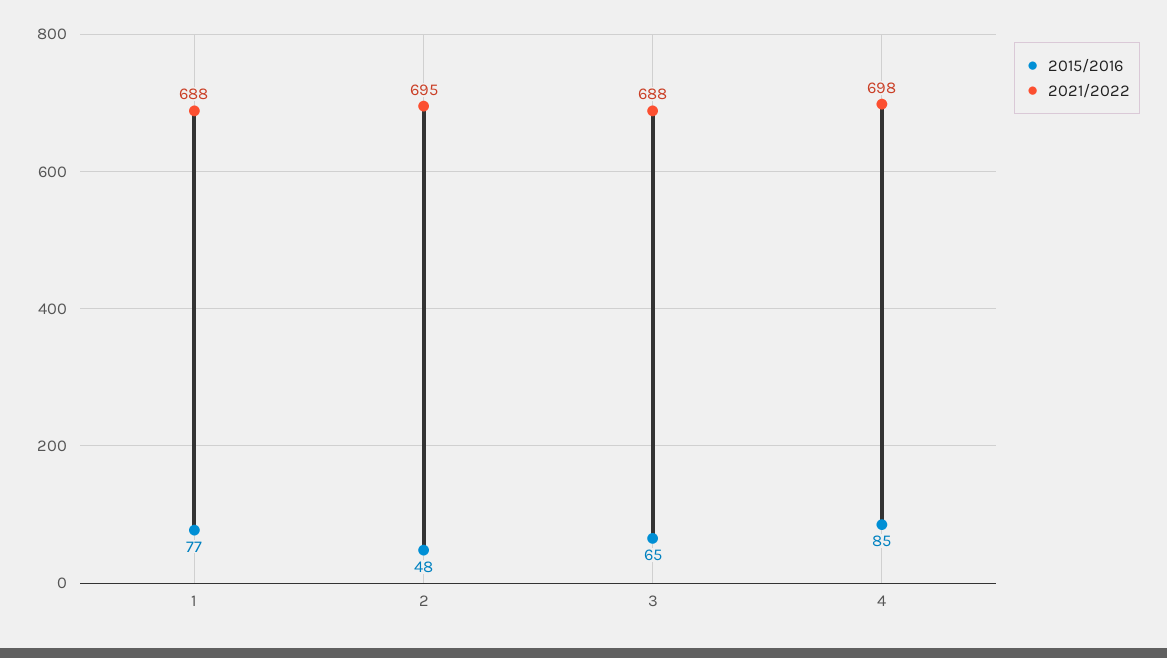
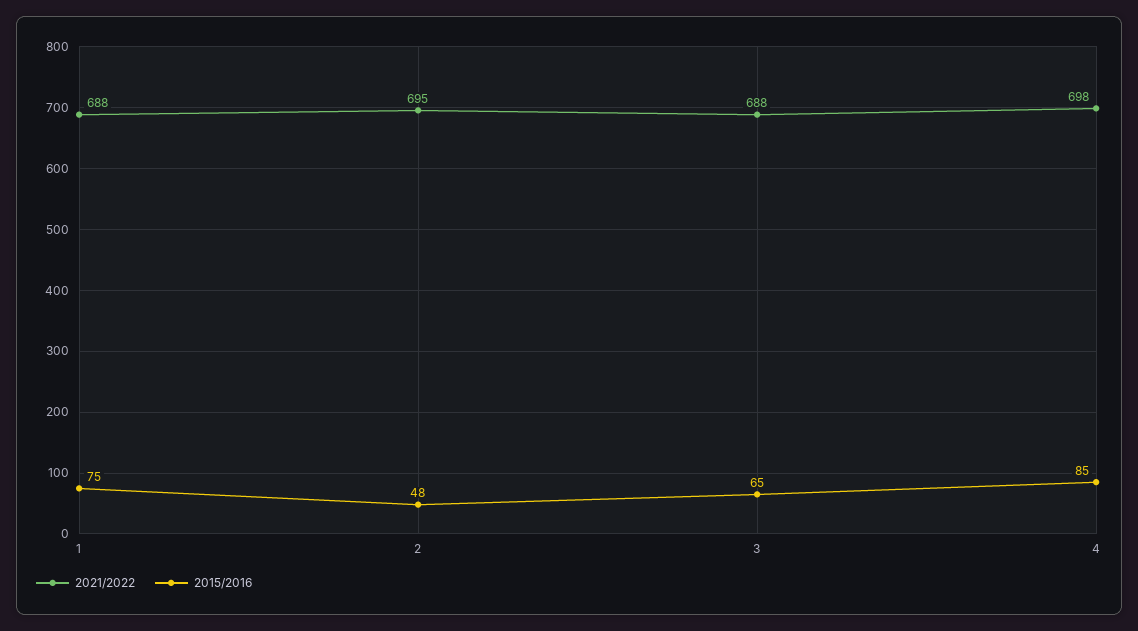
2015/2016, 1: 77 -> 75

